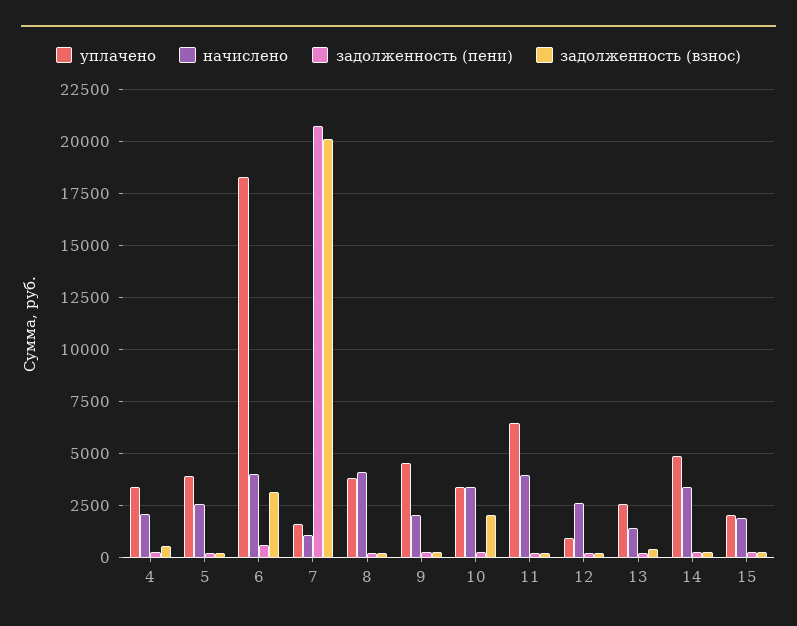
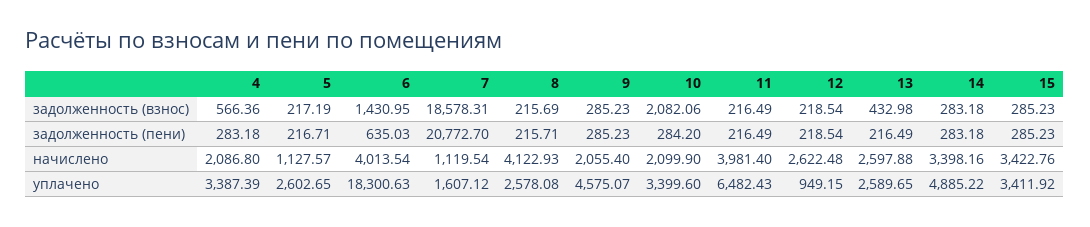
уплачено, 5: 4000 -> 2602.65
начислено, 5: 2500 -> 1127.57
задолженность (взнос), 6: 3000 -> 1430.95
задолженность (взнос), 7: 20000 -> 18578.31
уплачено, 8: 4000 -> 2578.08
начислено, 10: 3500 -> 2099.9
начислено, 13: 1500 -> 2597.88
уплачено, 15: 2000 -> 3411.92
начислено, 15: 2000 -> 3422.76

